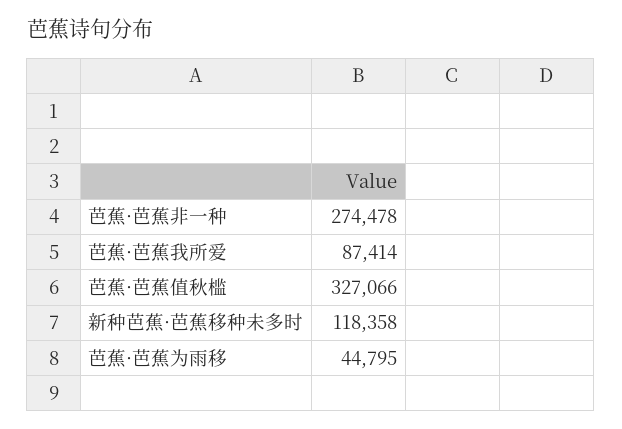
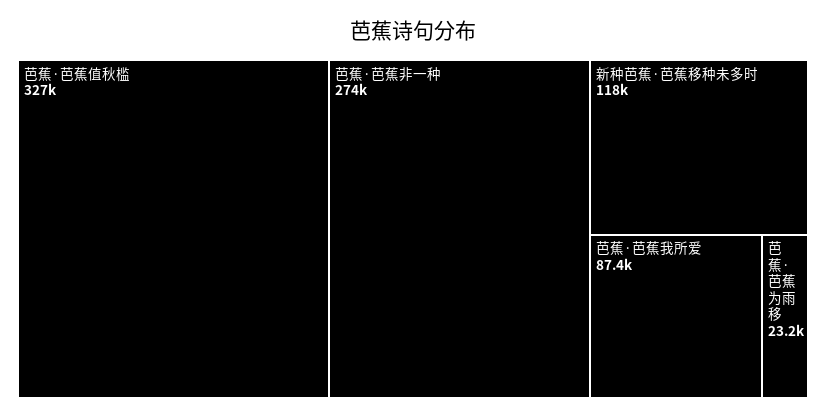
芭蕉·芭蕉为雨移: 44795 -> 23200

